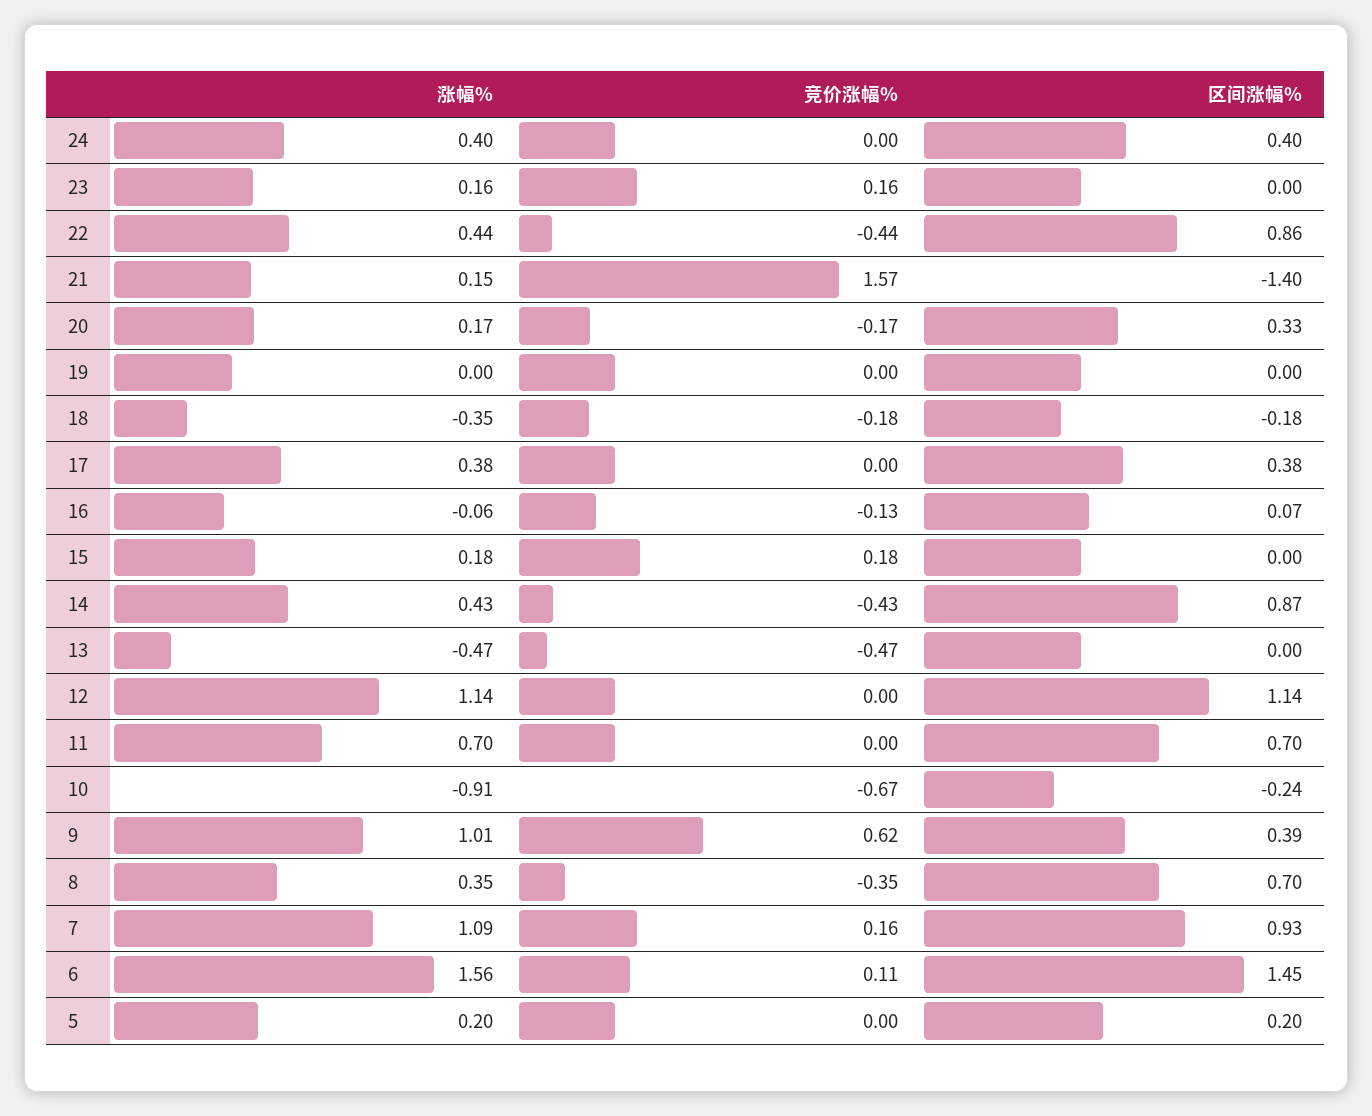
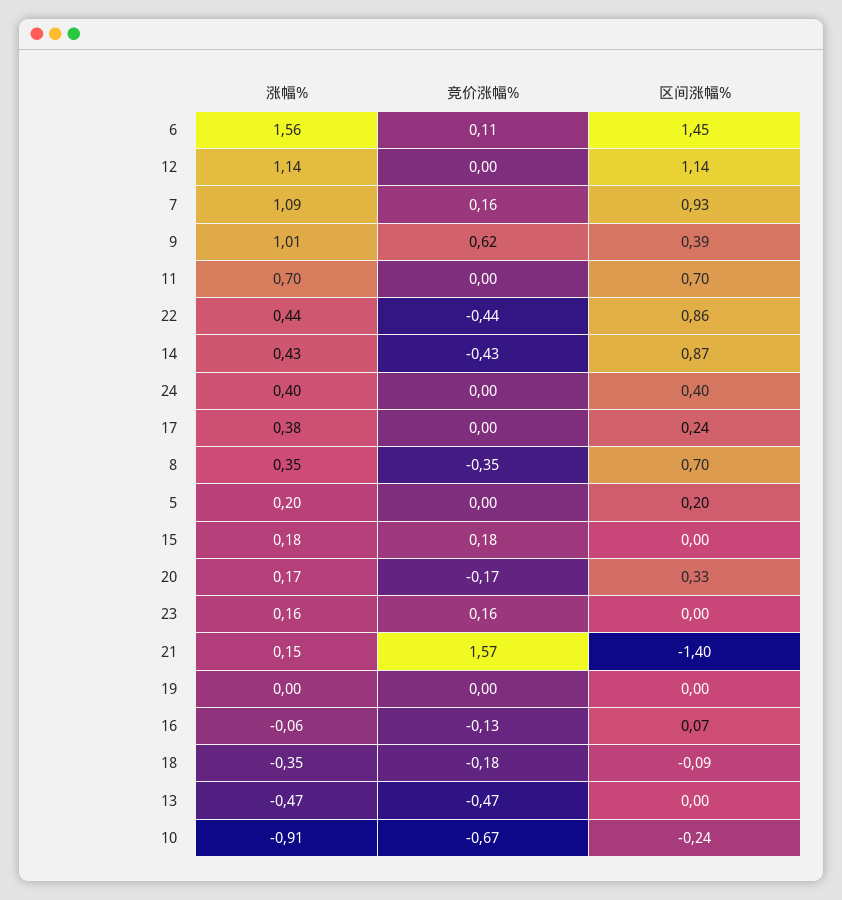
区间涨幅%, 18: -0.18 -> -0.09
区间涨幅%, 17: 0.38 -> 0.24

